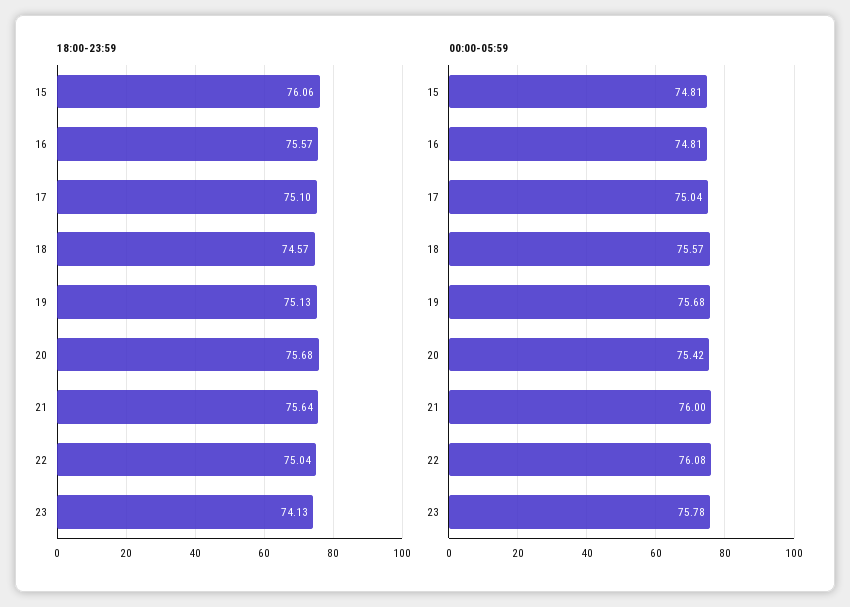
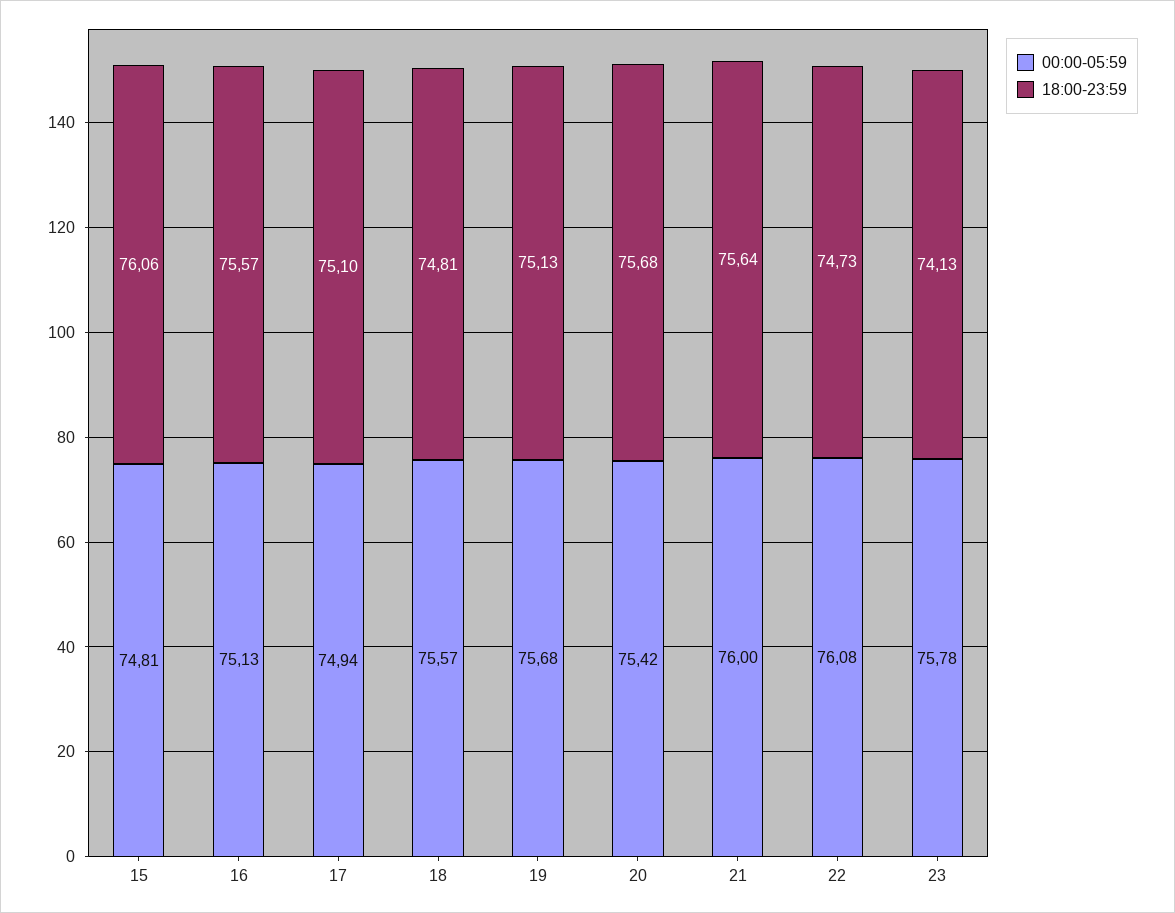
18:00-23:59, 18: 74.57 -> 74.81
18:00-23:59, 22: 75.04 -> 74.73
00:00-05:59, 16: 74.81 -> 75.13
00:00-05:59, 17: 75.04 -> 74.94

